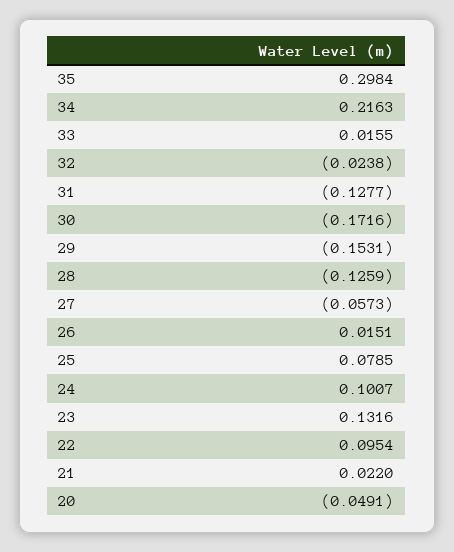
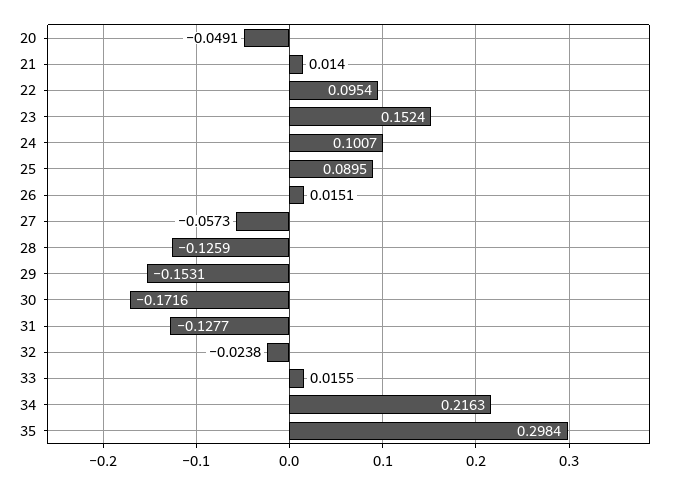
25: 0.0785 -> 0.0895
23: 0.1316 -> 0.1524
21: 0.022 -> 0.014

